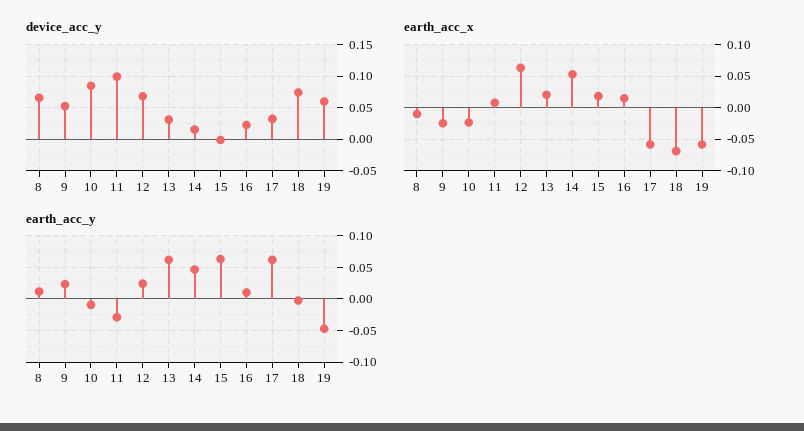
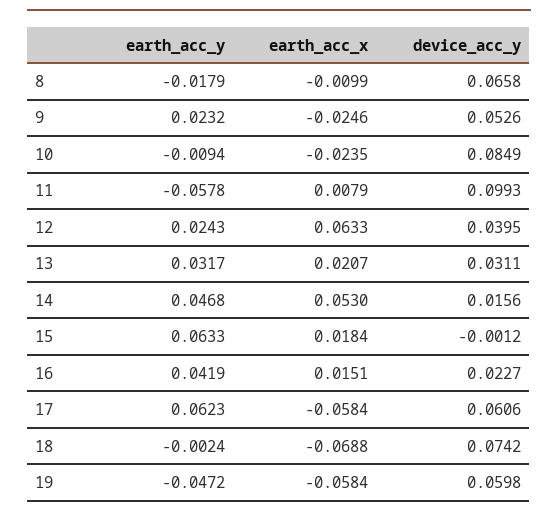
device_acc_y, 12: 0.07 -> 0.0395
device_acc_y, 17: 0.03 -> 0.0606
earth_acc_y, 8: 0.01 -> -0.0179
earth_acc_y, 11: -0.03 -> -0.0578
earth_acc_y, 13: 0.06 -> 0.0317
earth_acc_y, 16: 0.01 -> 0.0419

